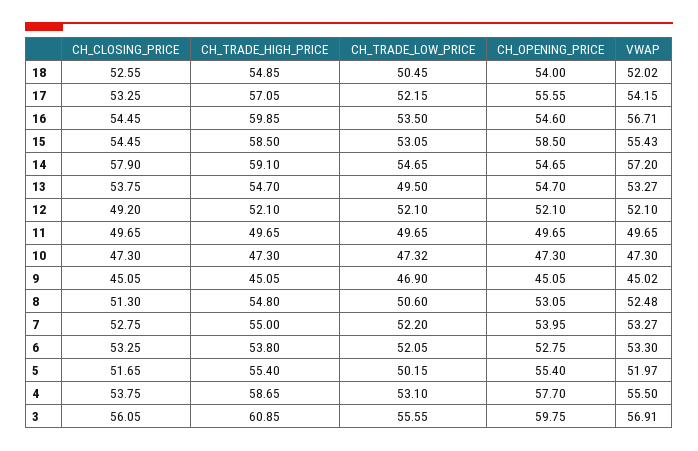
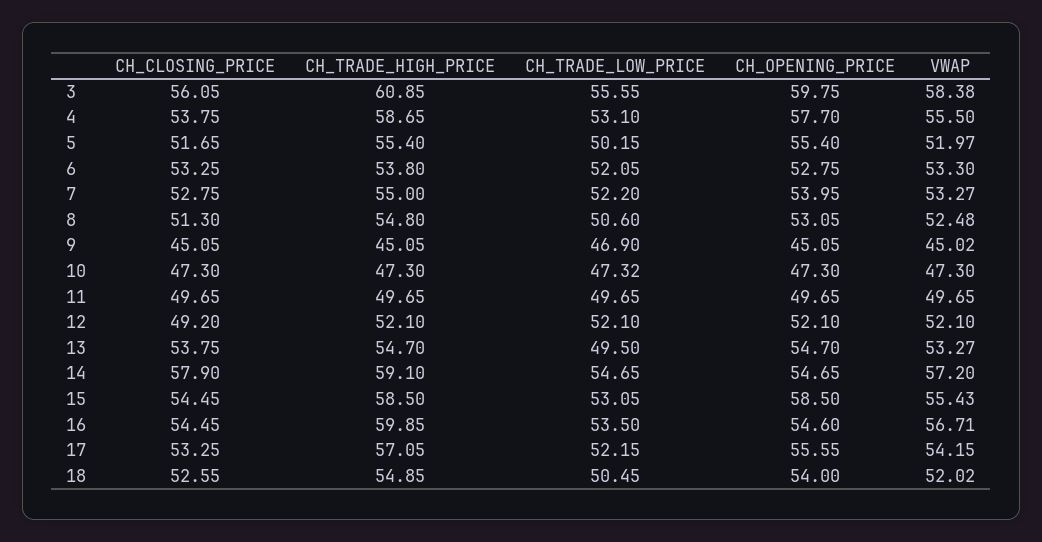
VWAP, 3: 56.91 -> 58.38

